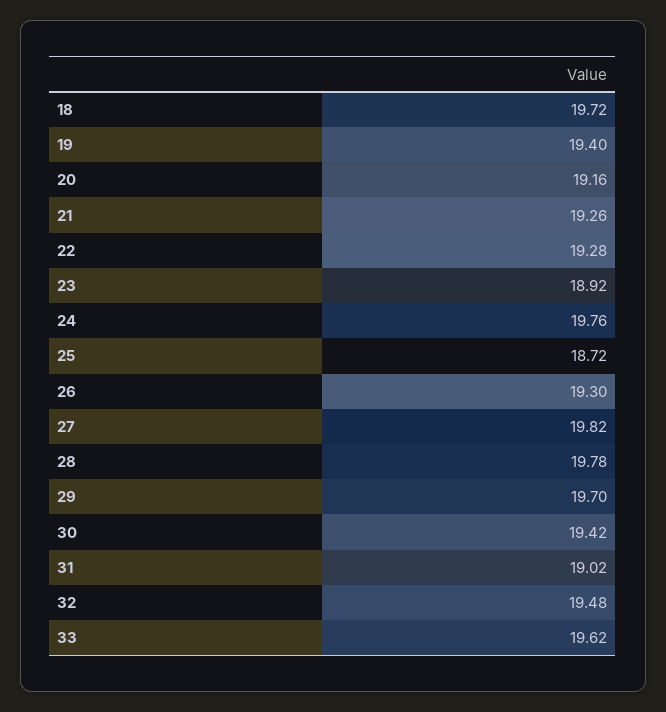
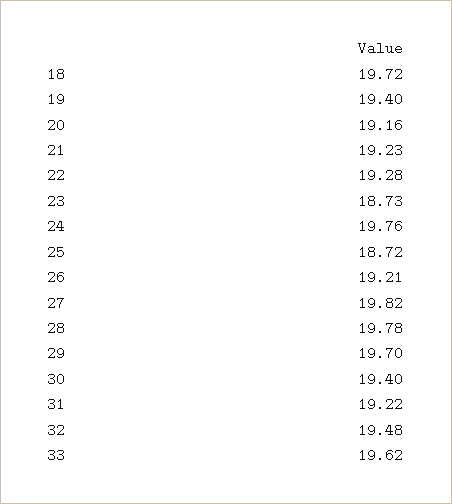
21: 19.26 -> 19.23
23: 18.92 -> 18.73
26: 19.3 -> 19.21
30: 19.42 -> 19.4
31: 19.02 -> 19.22

